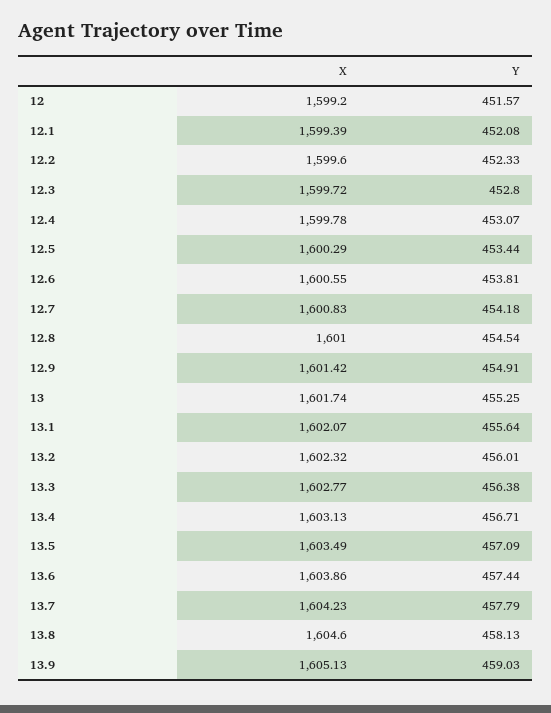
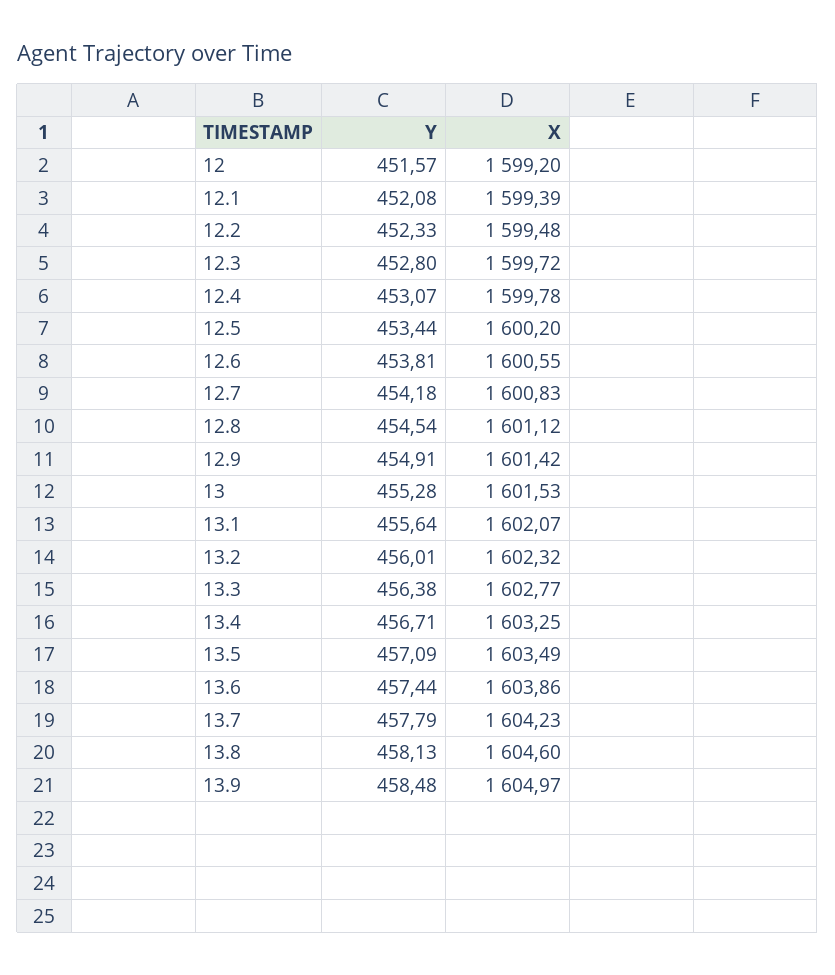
X, 12.2: 1599.6 -> 1599.48
X, 12.5: 1600.29 -> 1600.2
X, 12.8: 1601 -> 1601.12
X, 13: 1601.74 -> 1601.53
Y, 13: 455.25 -> 455.28
X, 13.4: 1603.13 -> 1603.25
X, 13.9: 1605.13 -> 1604.97
Y, 13.9: 459.03 -> 458.48

